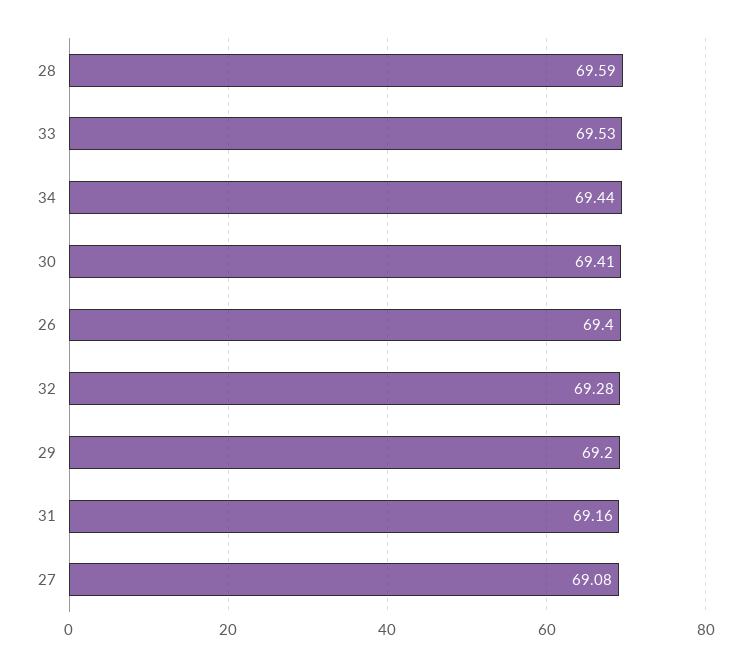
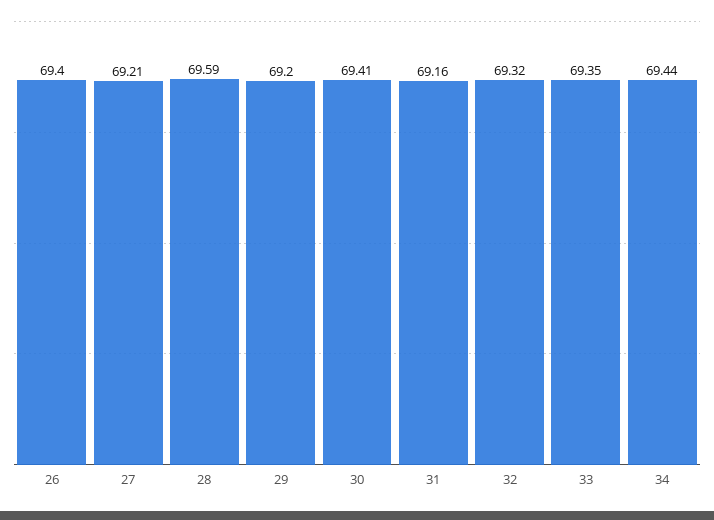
33: 69.53 -> 69.35
32: 69.28 -> 69.32
27: 69.08 -> 69.21

